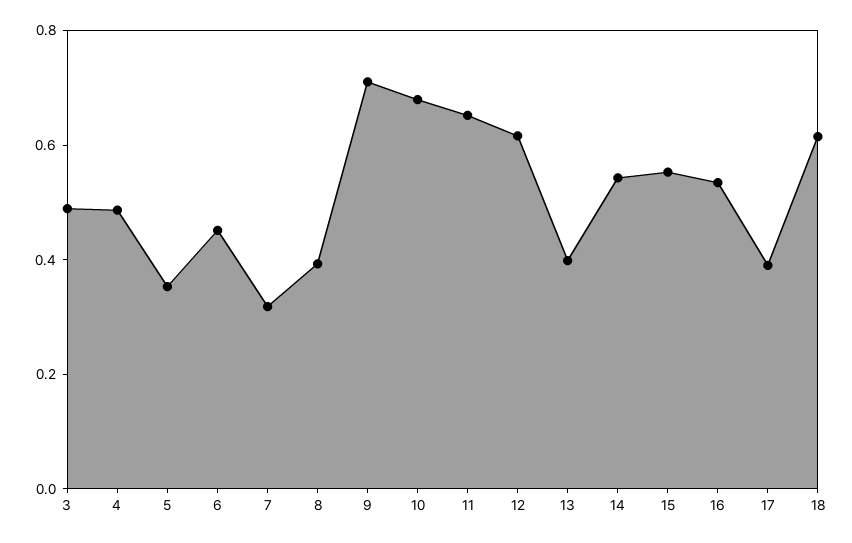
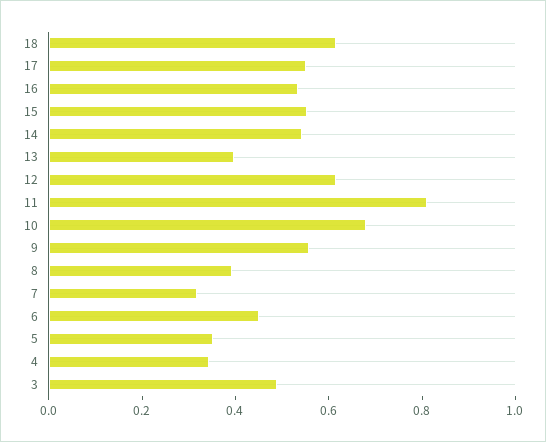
4: 0.5 -> 0.35
9: 0.7 -> 0.55
11: 0.65 -> 0.8
17: 0.4 -> 0.55

